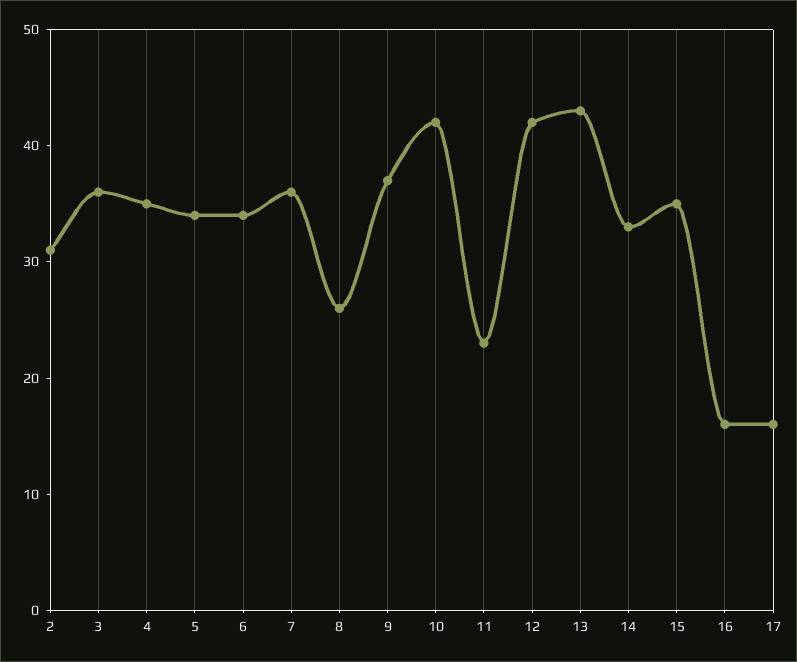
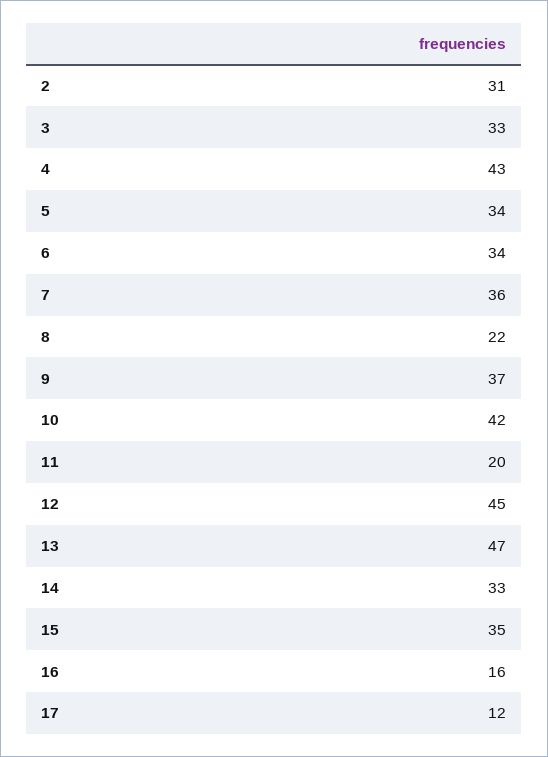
3: 36 -> 33
4: 35 -> 43
8: 26 -> 22
11: 23 -> 20
12: 42 -> 45
13: 43 -> 47
17: 16 -> 12

